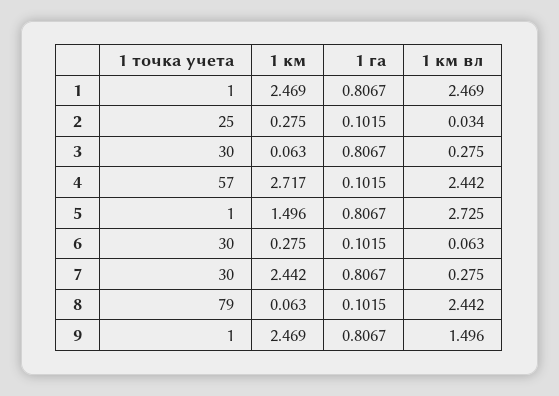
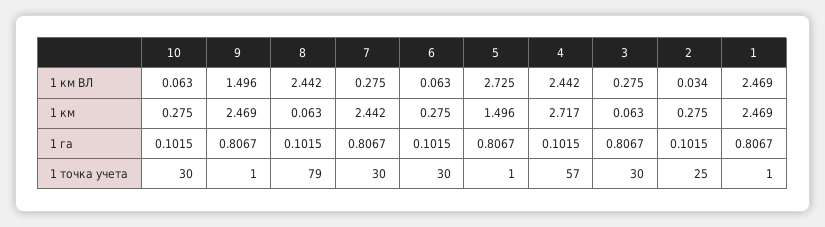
1 км вл, 10: none -> 0.063
1 км, 10: none -> 0.275
1 га, 10: none -> 0.1015
1 точка учета, 10: none -> 30

